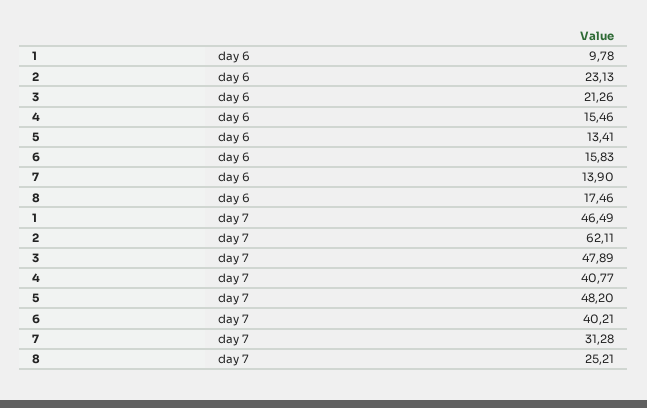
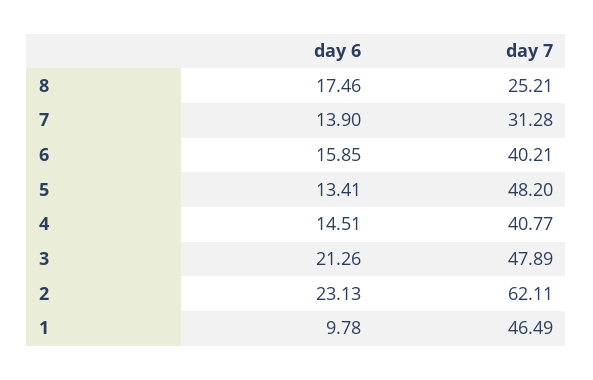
4, day 6: 15.46 -> 14.51
6, day 6: 15.83 -> 15.85

